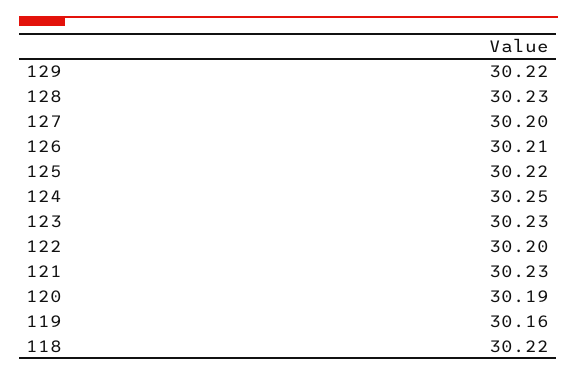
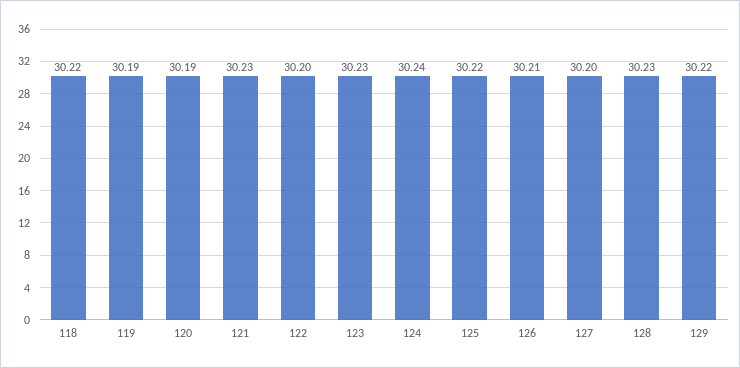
124: 30.25 -> 30.24
119: 30.16 -> 30.19

